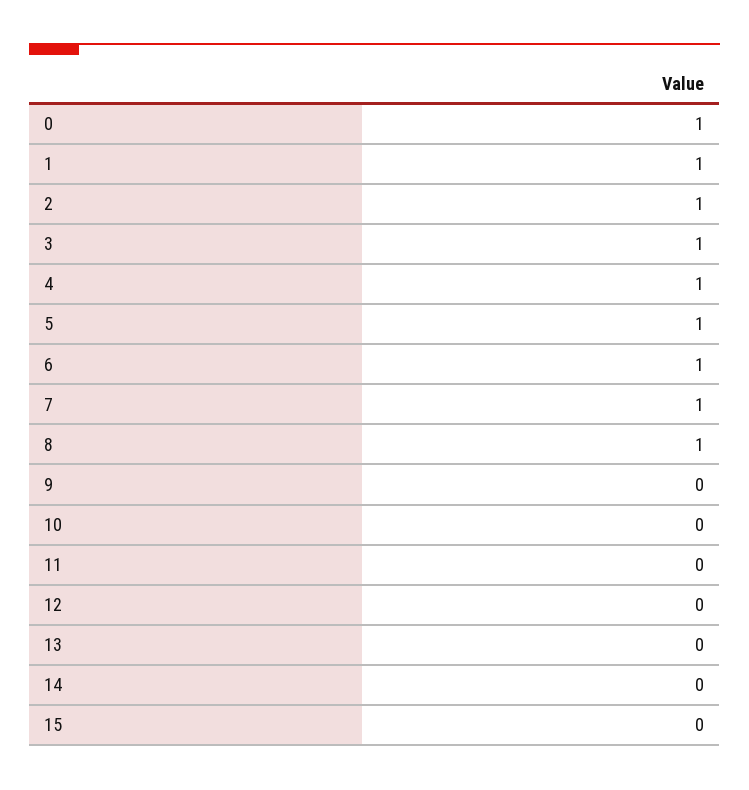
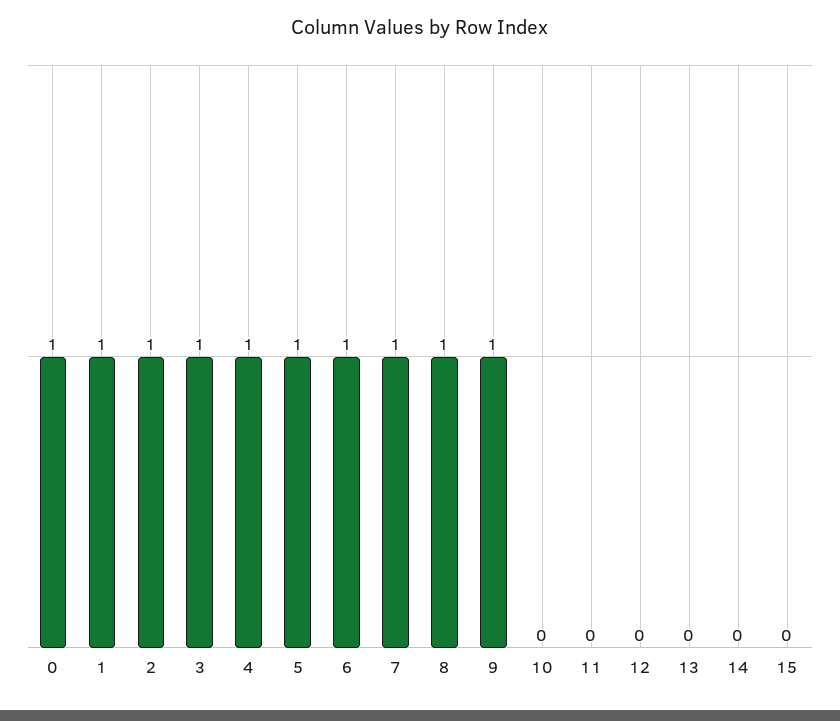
9: 0 -> 1

